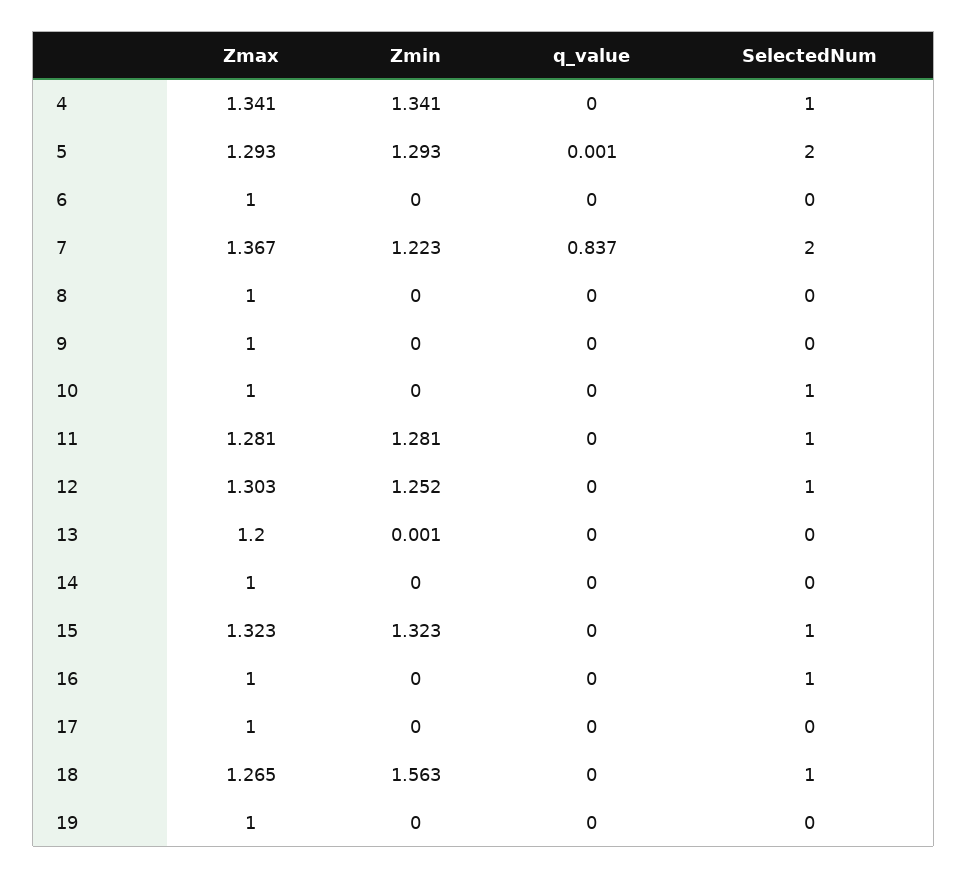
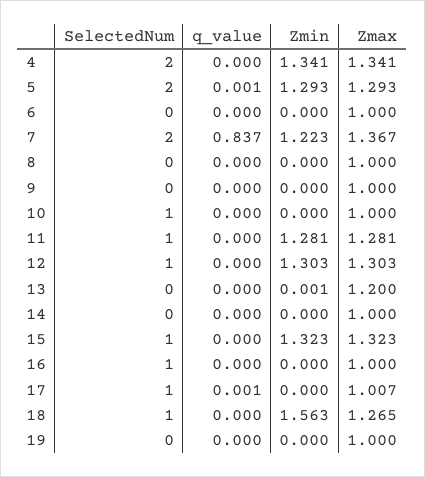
SelectedNum, 4: 1 -> 2
Zmin, 12: 1.252 -> 1.303
Zmax, 17: 1 -> 1.007
q_value, 17: 0 -> 0.001
SelectedNum, 17: 0 -> 1

